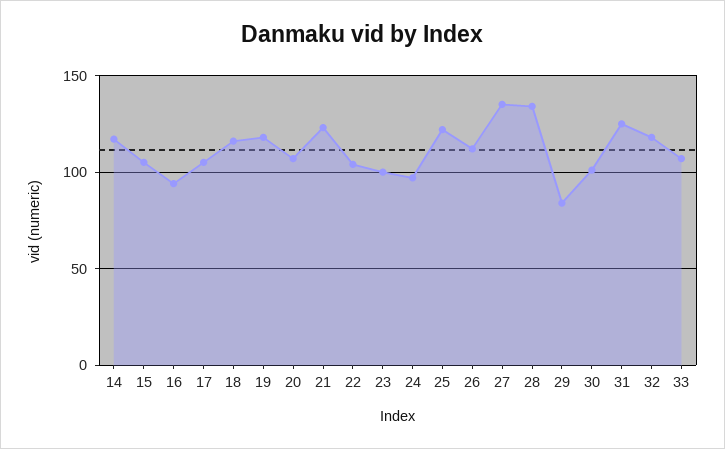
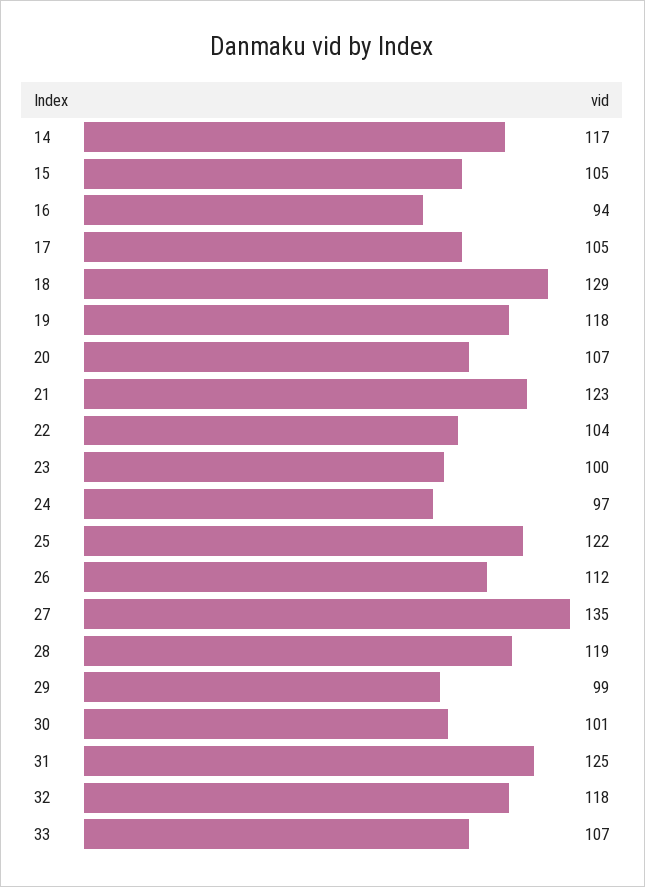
18: 115 -> 129
28: 135 -> 119
29: 85 -> 99

